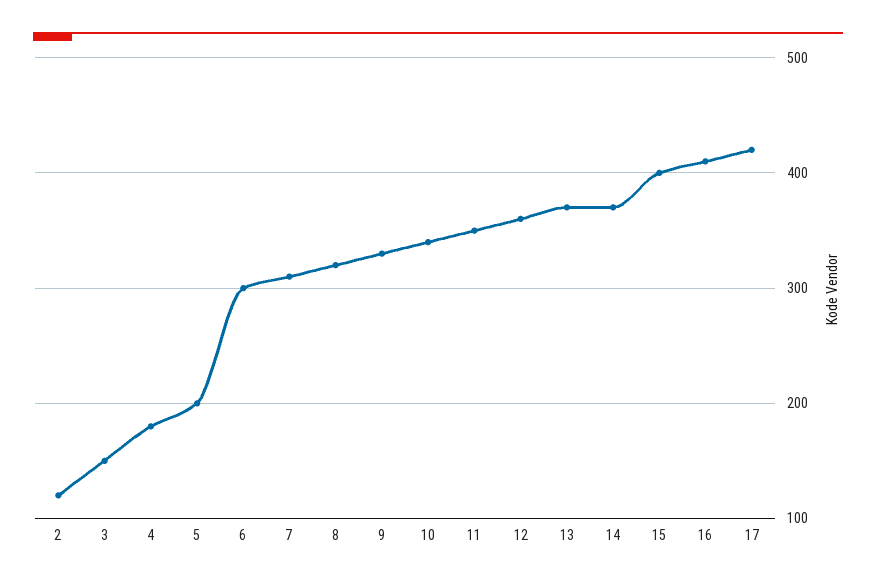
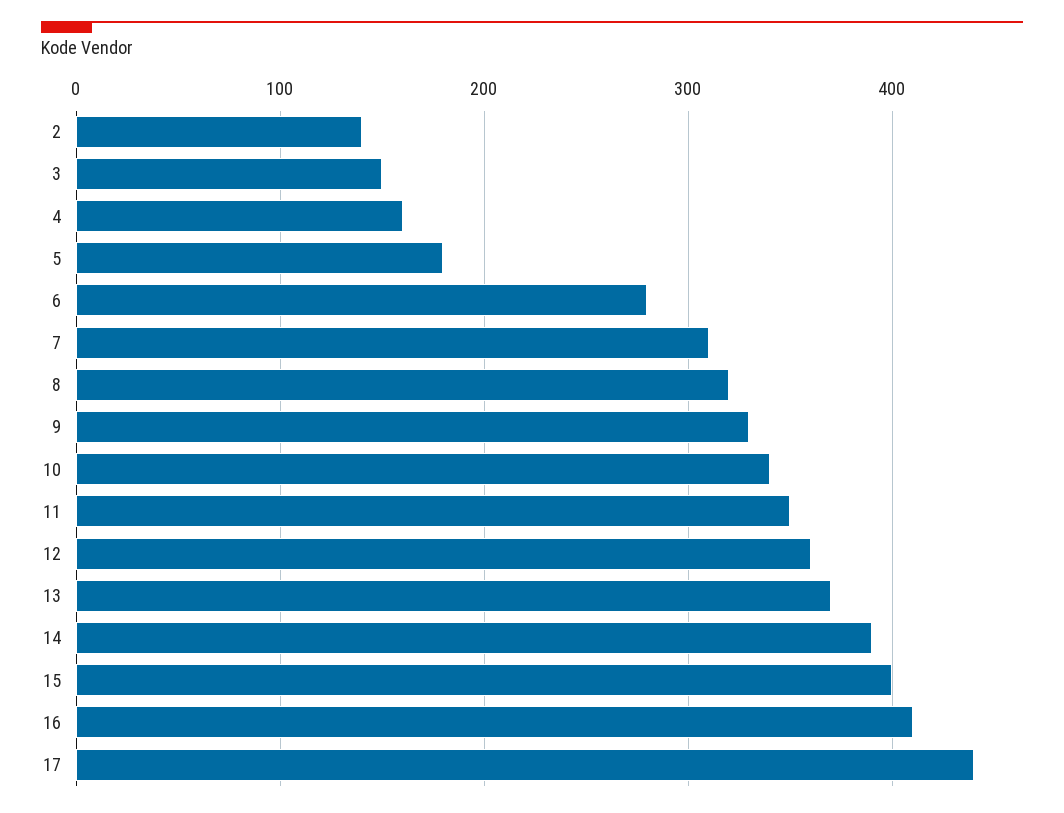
2: 120 -> 140
4: 180 -> 160
5: 200 -> 180
6: 300 -> 280
14: 370 -> 390
17: 420 -> 440

